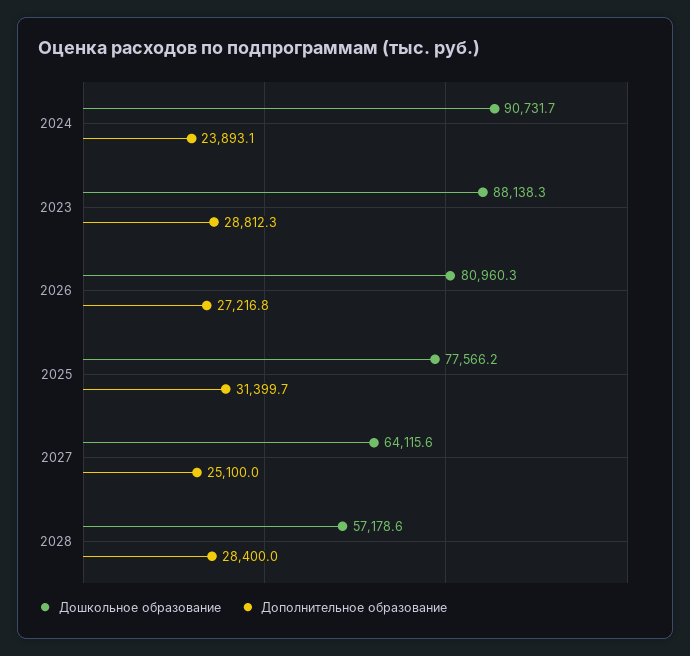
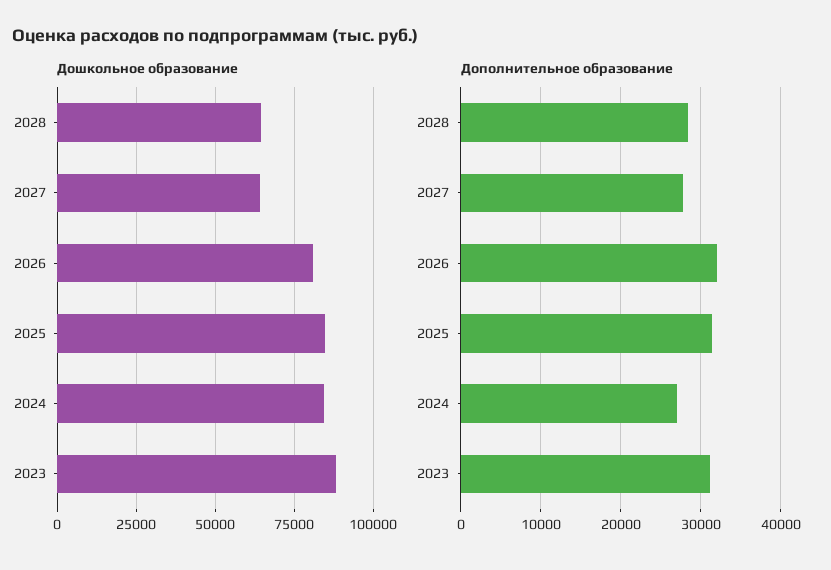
Дошкольное образование, 2024: 90731.7 -> 85000
Дополнительное образование, 2024: 23893.1 -> 27000
Дополнительное образование, 2023: 28812.3 -> 31000
Дополнительное образование, 2026: 27216.8 -> 32000
Дошкольное образование, 2025: 77566.2 -> 85000
Дополнительное образование, 2027: 25100 -> 28000
Дошкольное образование, 2028: 57178.6 -> 65000

